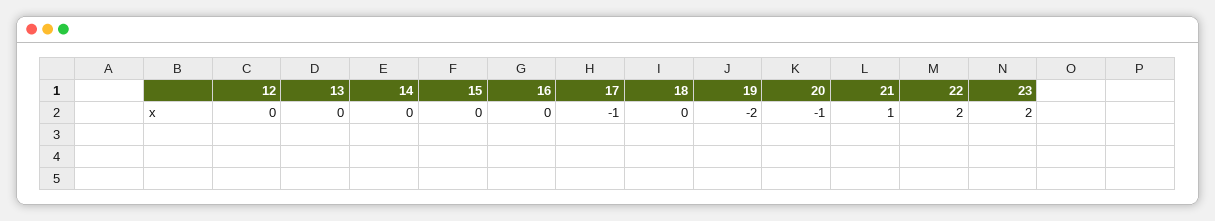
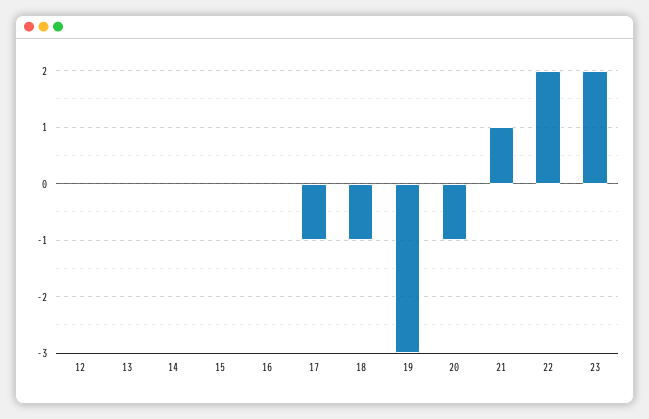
18: 0 -> -1
19: -2 -> -3

